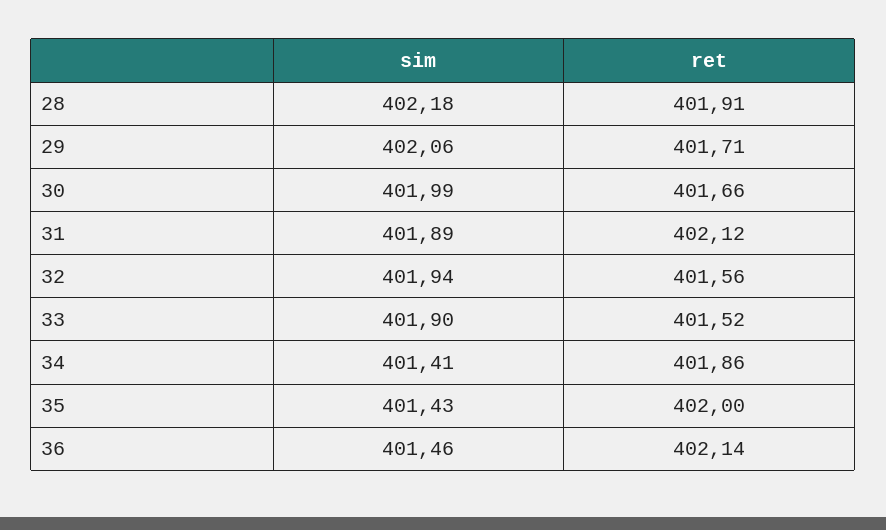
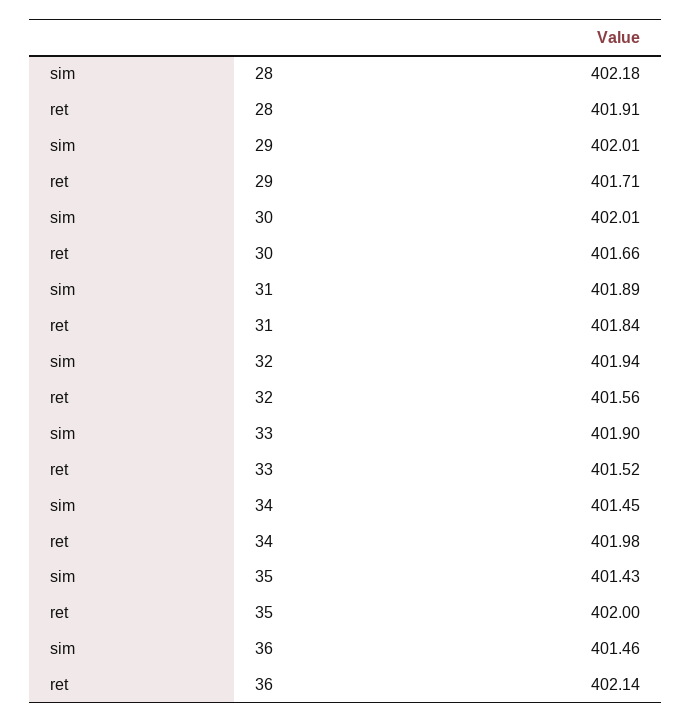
sim, 29: 402.06 -> 402.01
sim, 30: 401.99 -> 402.01
ret, 31: 402.12 -> 401.84
sim, 34: 401.41 -> 401.45
ret, 34: 401.86 -> 401.98

